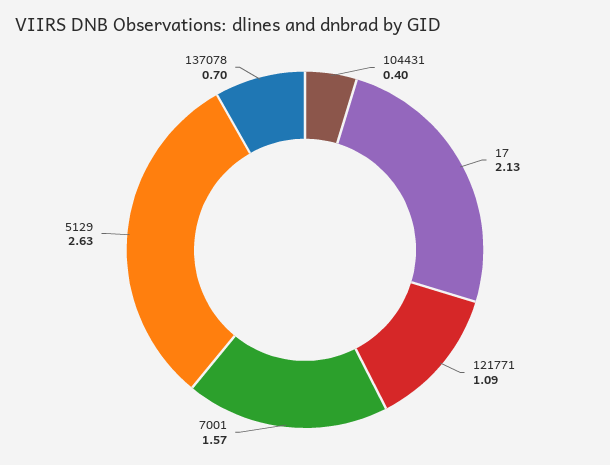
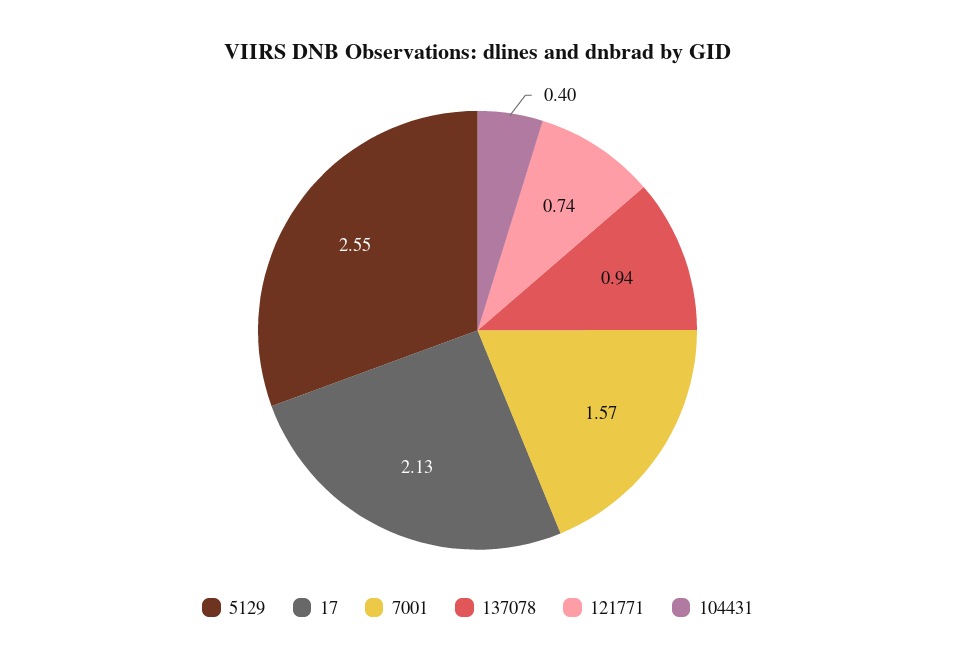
121771: 1.09 -> 0.74
5129: 2.63 -> 2.55
137078: 0.7 -> 0.94

